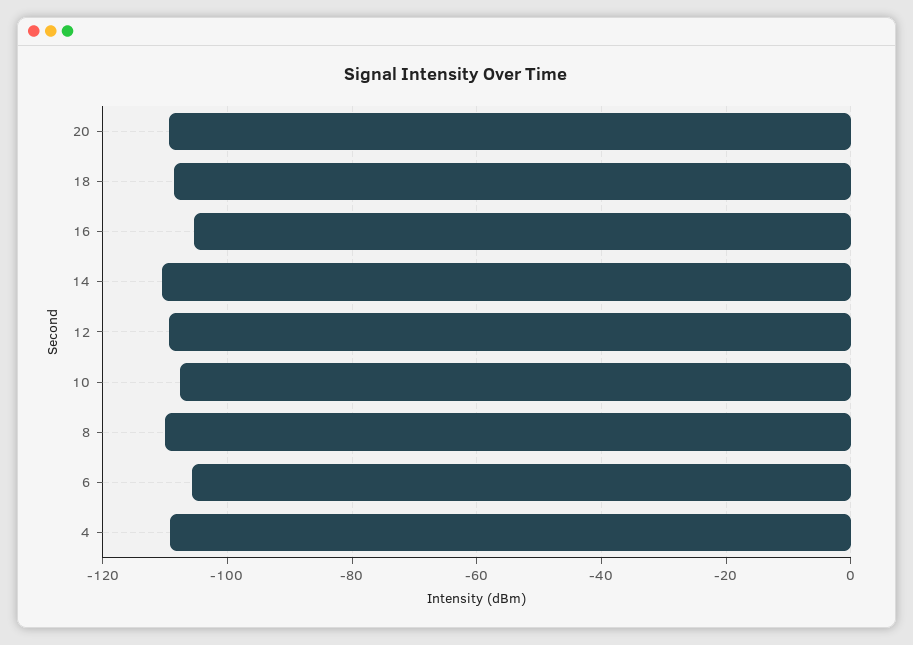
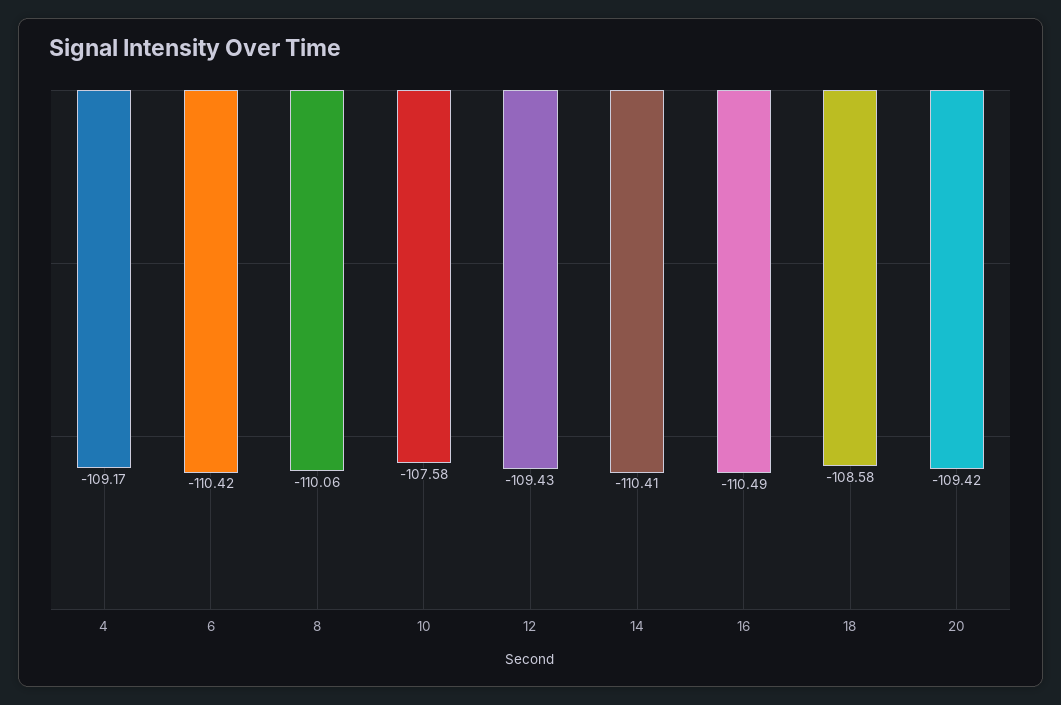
16: -106 -> -110.49
6: -106 -> -110.42

